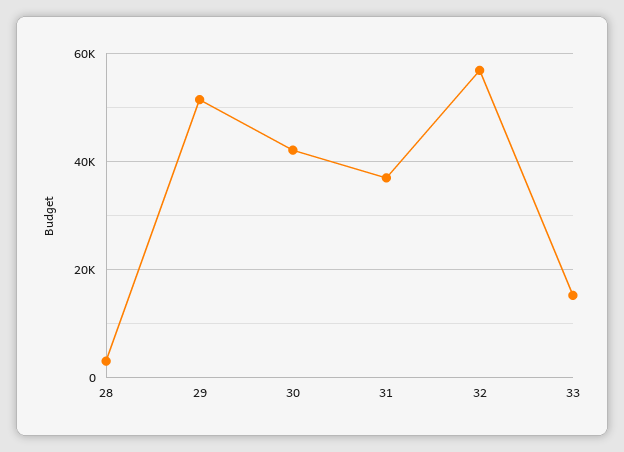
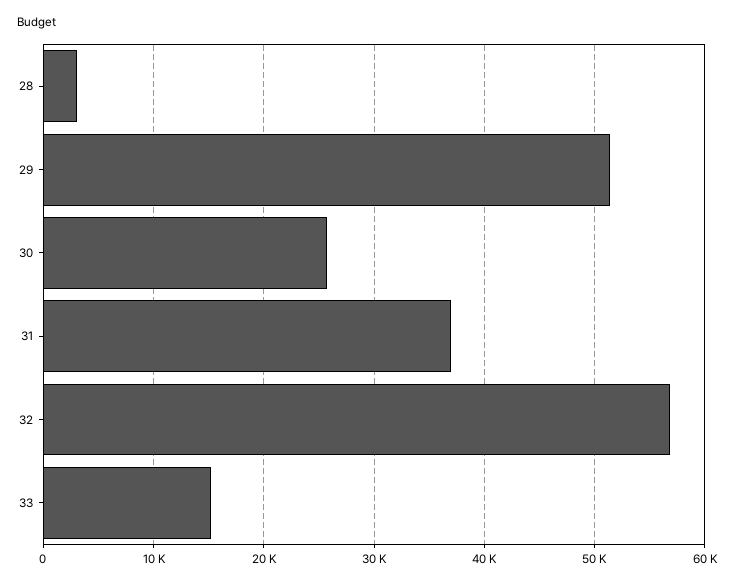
30: 42000 -> 26000

